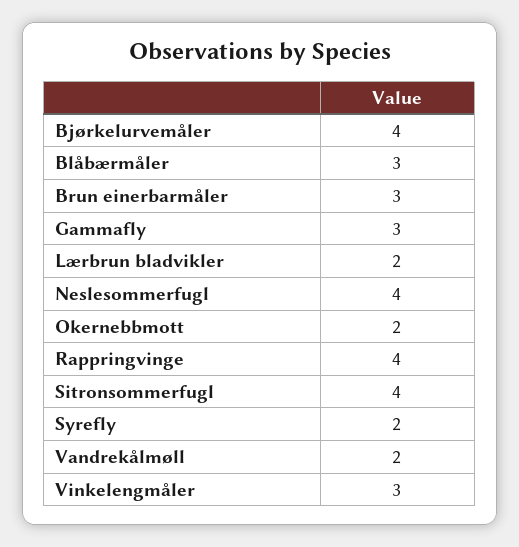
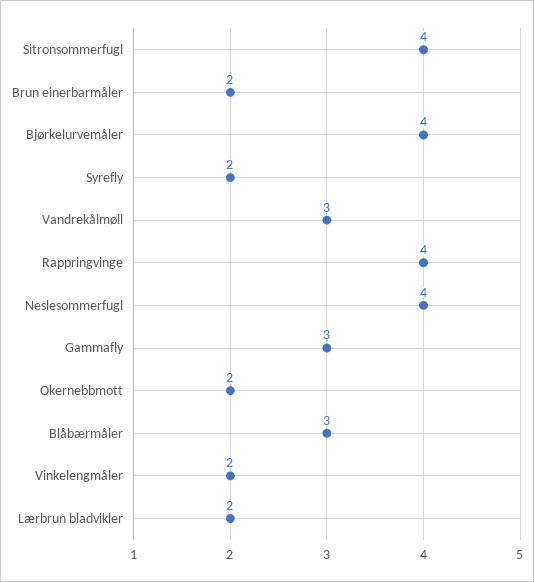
Brun einerbarmåler: 3 -> 2
Vandrekålmøll: 2 -> 3
Vinkelengmåler: 3 -> 2

